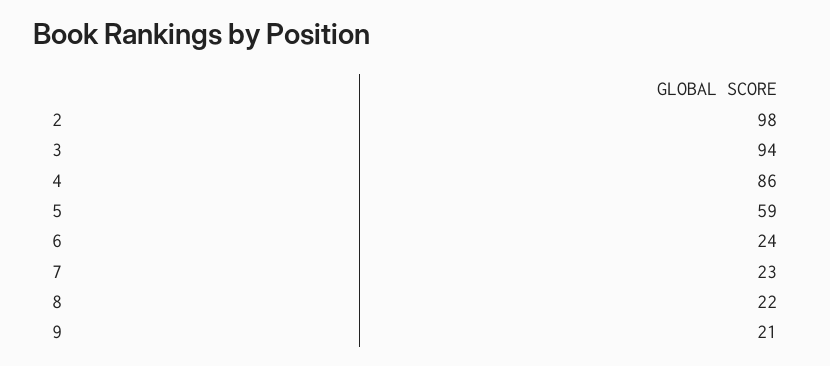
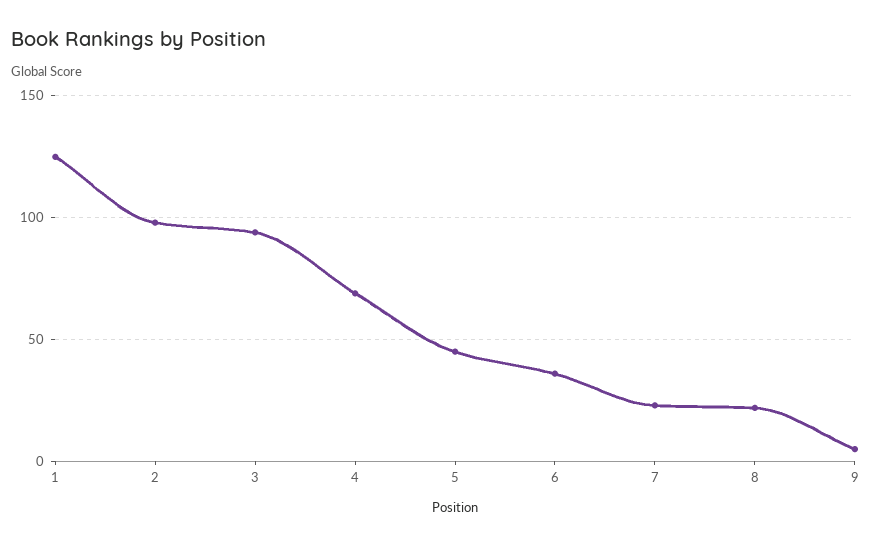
4: 86 -> 70
5: 59 -> 45
6: 24 -> 35
9: 21 -> 5
1: none -> 125

